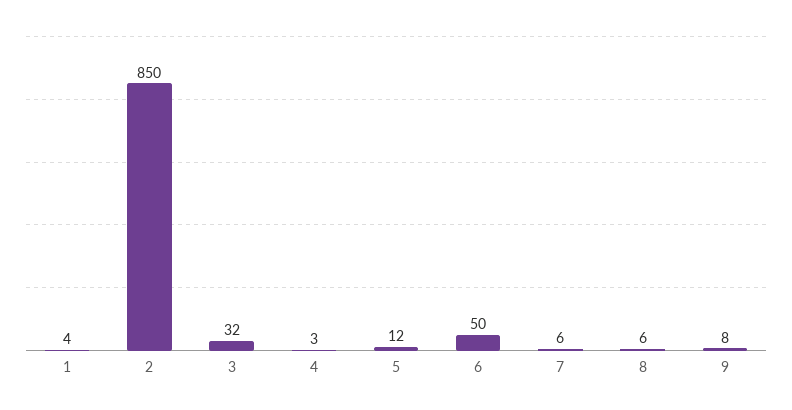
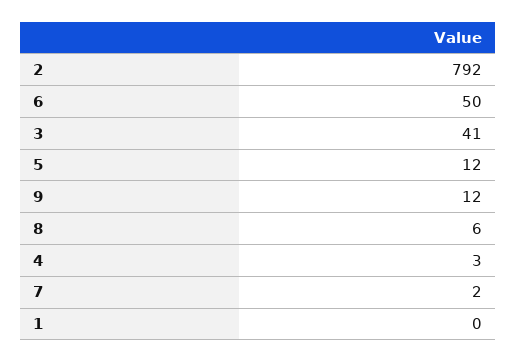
1: 4 -> 0
2: 850 -> 792
3: 32 -> 41
7: 6 -> 2
9: 8 -> 12

